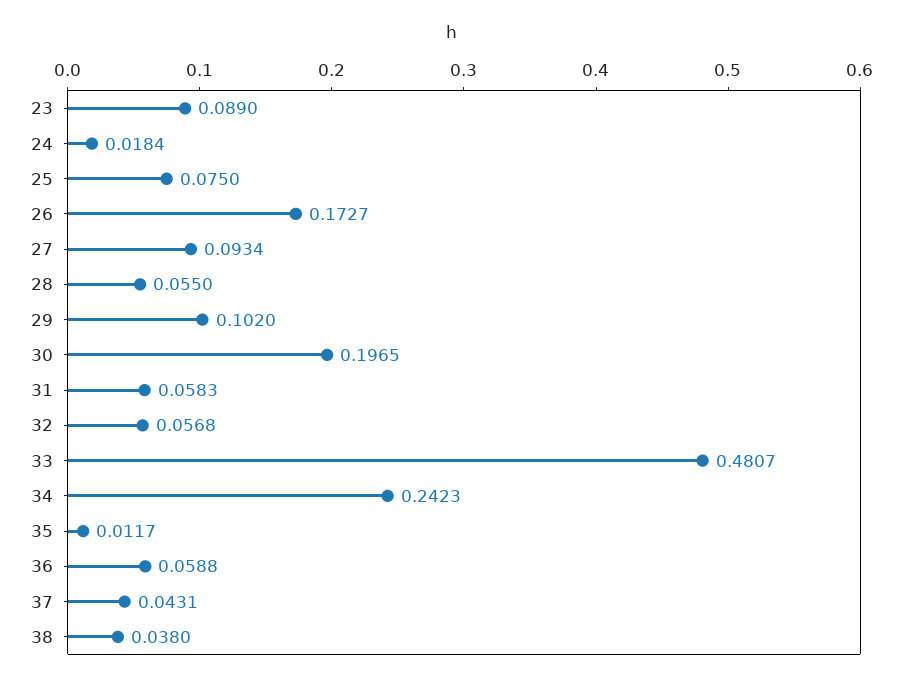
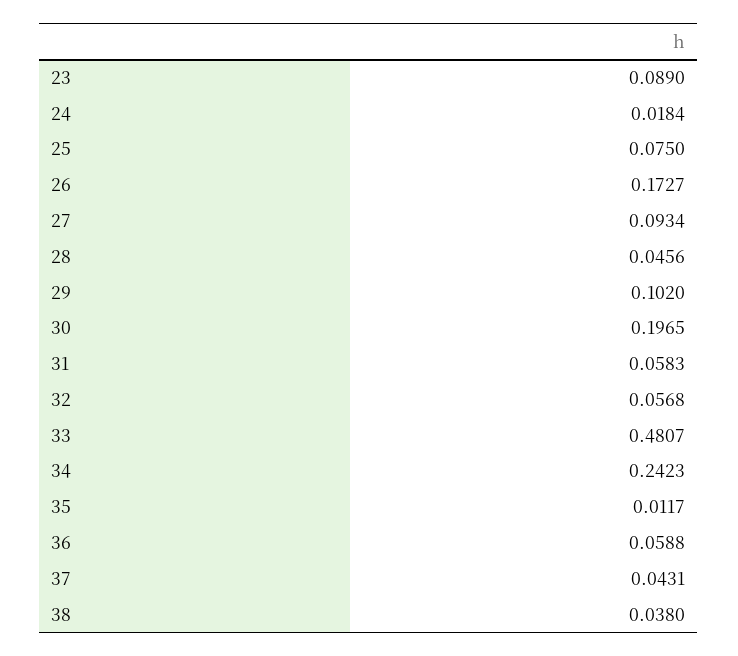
28: 0.055 -> 0.0456

